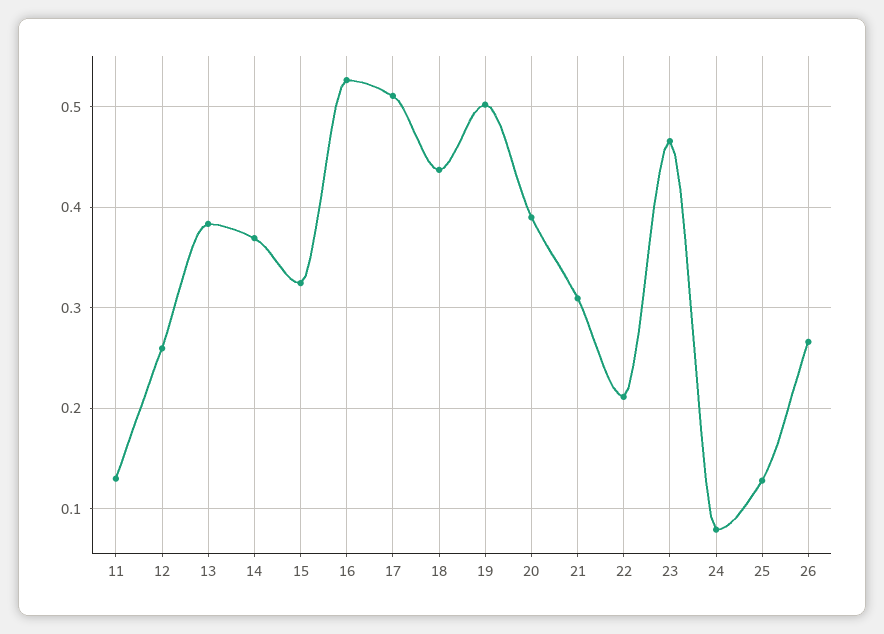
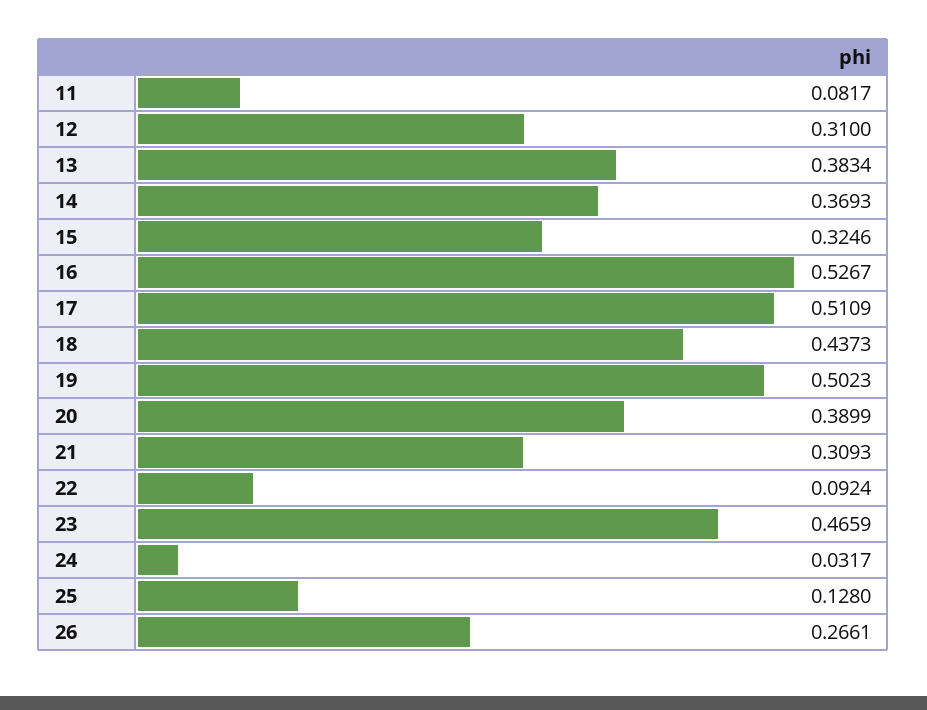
11: 0.13 -> 0.0817
12: 0.26 -> 0.31
22: 0.21 -> 0.0924
24: 0.08 -> 0.0317

